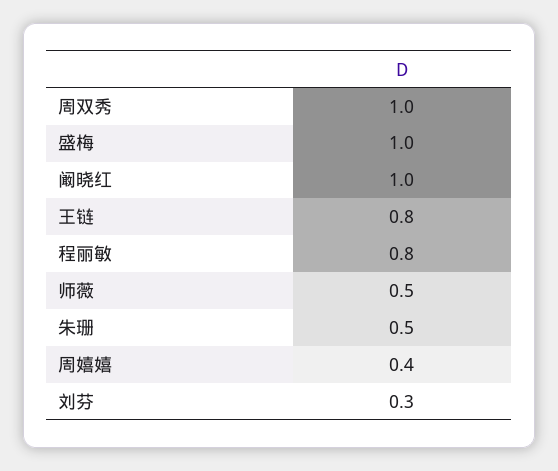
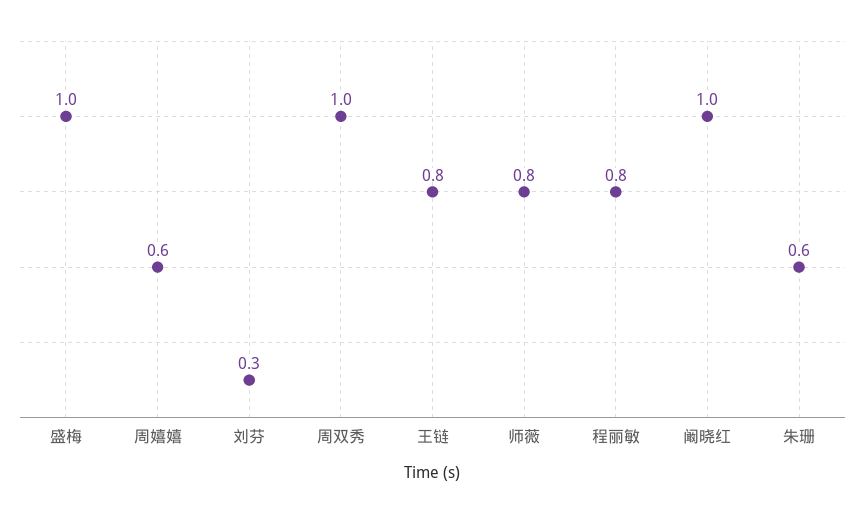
师薇: 0.5 -> 0.8
朱珊: 0.5 -> 0.6
周嬉嬉: 0.4 -> 0.6

